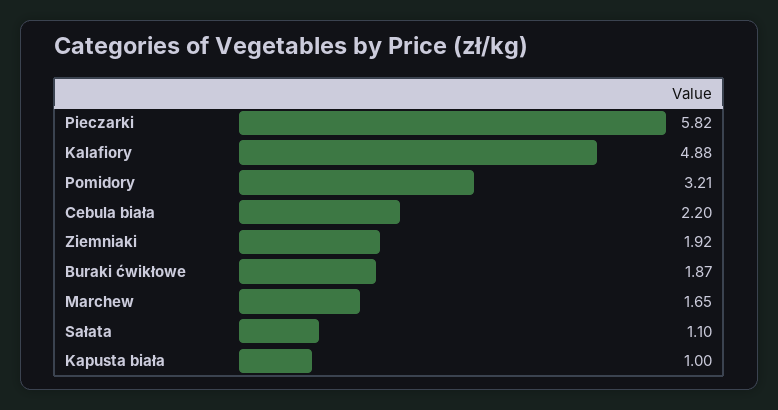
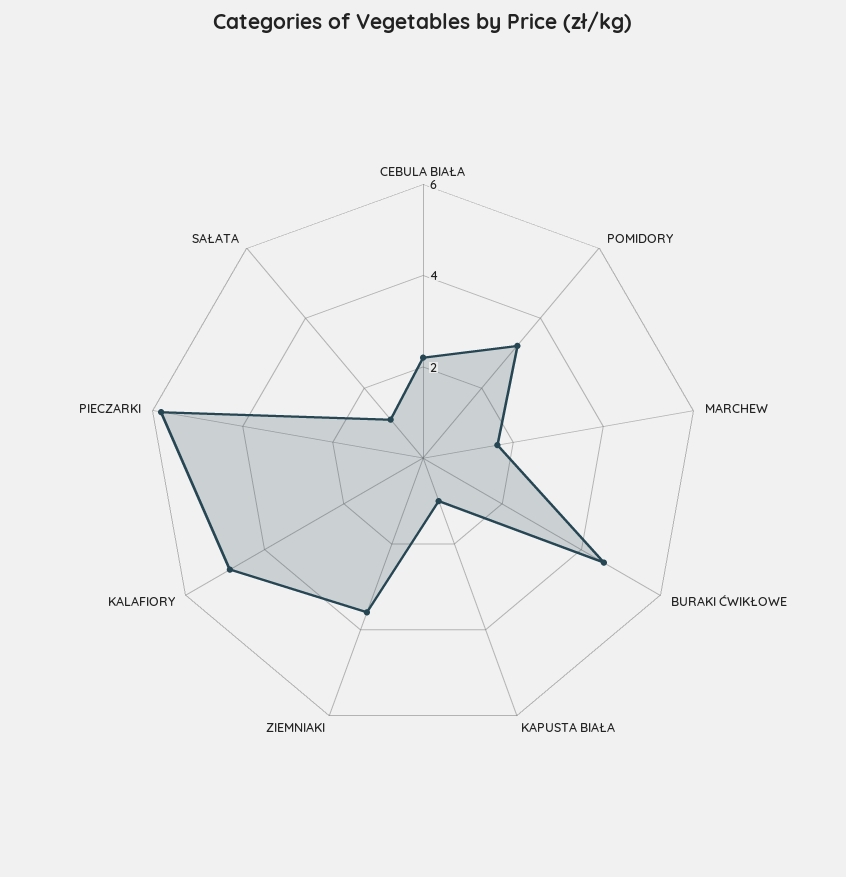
Ziemniaki: 1.92 -> 3.5
Buraki ćwikłowe: 1.87 -> 4.5

